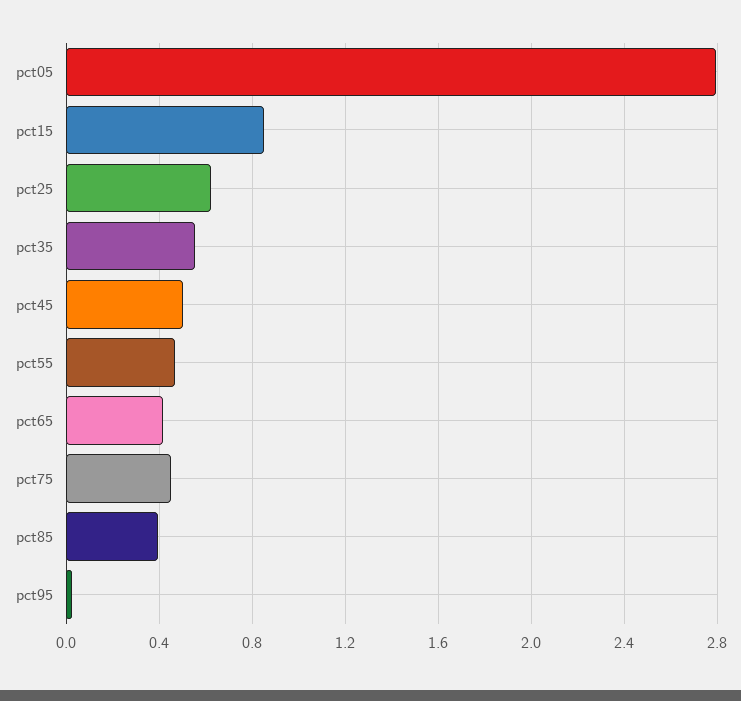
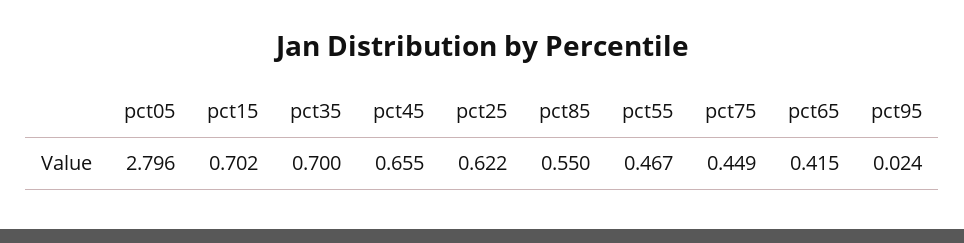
pct15: 0.85 -> 0.702
pct35: 0.55 -> 0.7
pct45: 0.5 -> 0.655
pct85: 0.4 -> 0.55

